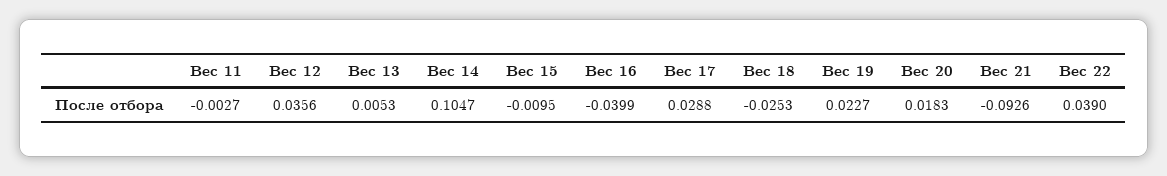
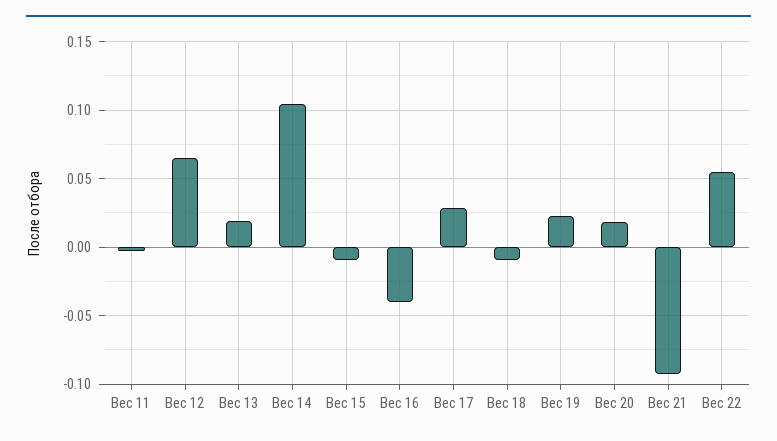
Вес 12: 0.0356 -> 0.065
Вес 13: 0.0053 -> 0.02
Вес 18: -0.0253 -> -0.01
Вес 22: 0.039 -> 0.055

